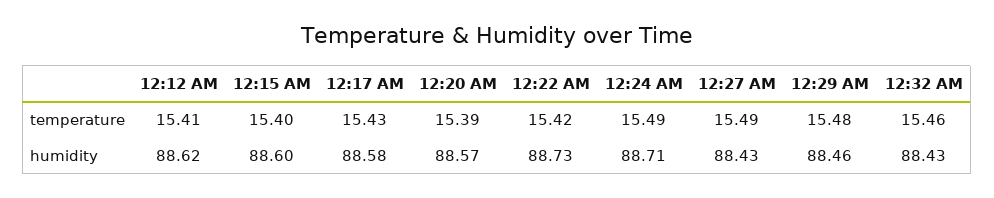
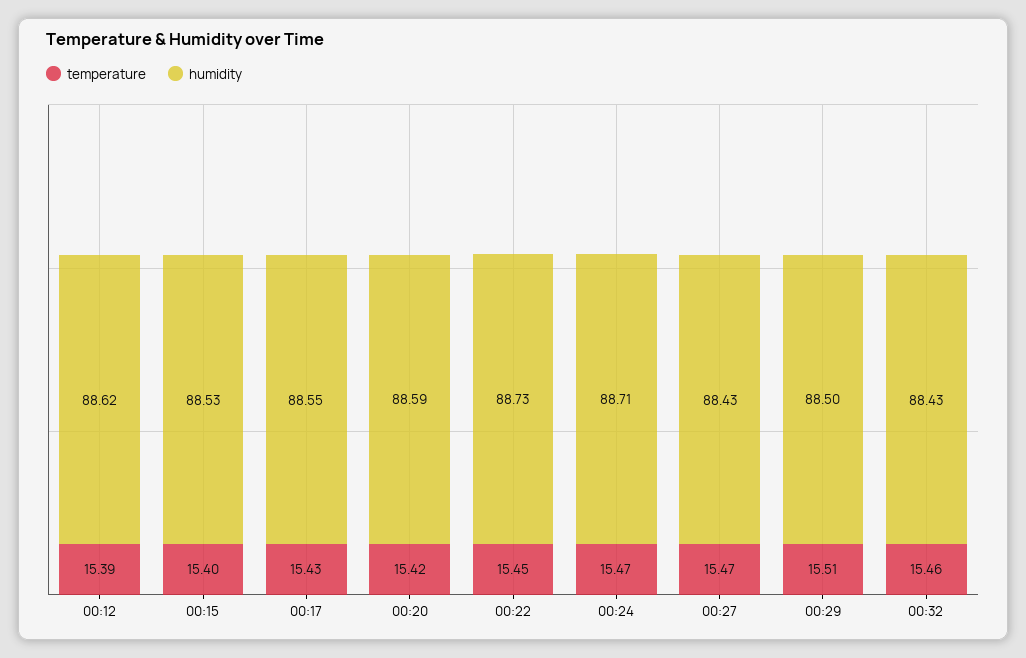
temperature, 12:12 AM: 15.41 -> 15.39
temperature, 12:20 AM: 15.39 -> 15.42
temperature, 12:22 AM: 15.42 -> 15.45
temperature, 12:24 AM: 15.49 -> 15.47
temperature, 12:27 AM: 15.49 -> 15.47
temperature, 12:29 AM: 15.48 -> 15.51
humidity, 12:15 AM: 88.6 -> 88.53
humidity, 12:17 AM: 88.58 -> 88.55
humidity, 12:20 AM: 88.57 -> 88.59
humidity, 12:29 AM: 88.46 -> 88.5

